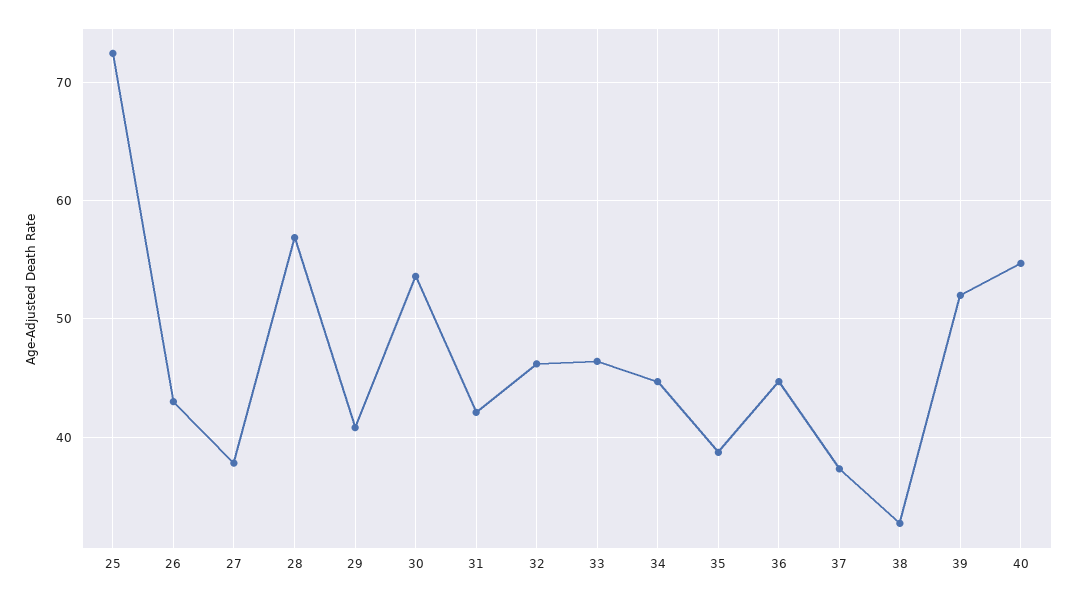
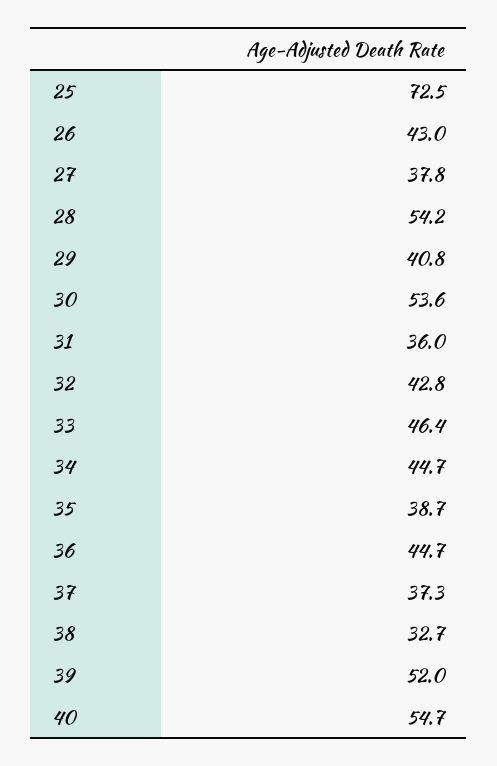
28: 57 -> 54.2
31: 42 -> 36
32: 46 -> 42.8

